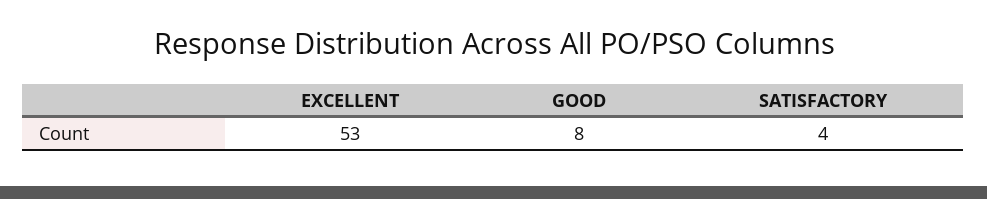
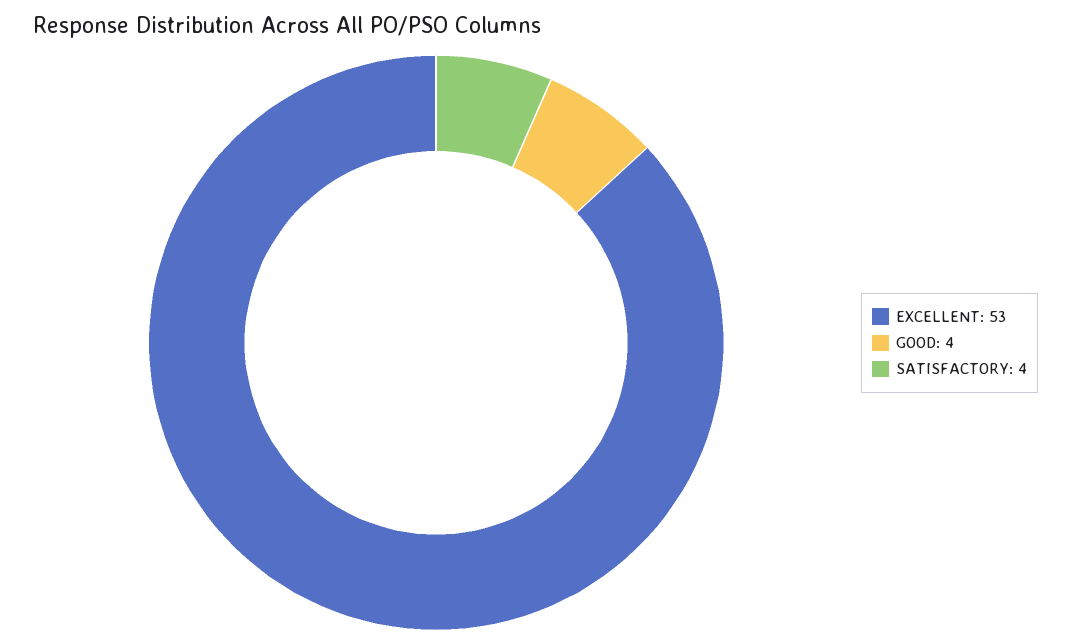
GOOD: 8 -> 4

